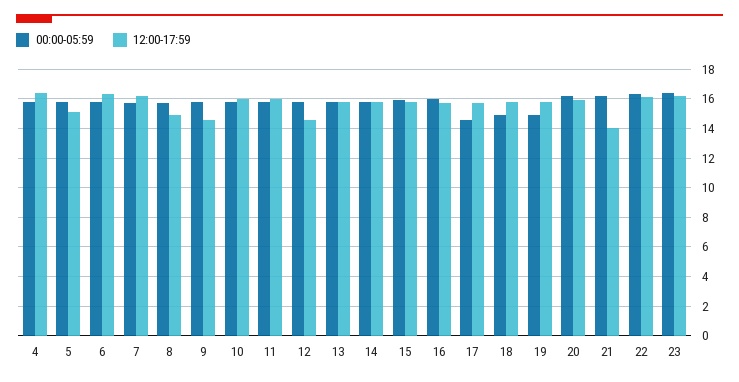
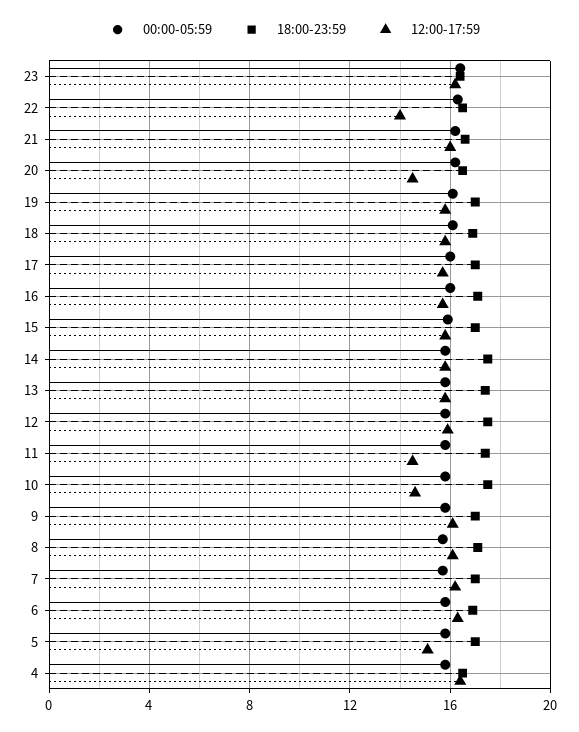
12:00-17:59, 8: 15 -> 16
12:00-17:59, 9: 14.5 -> 16
12:00-17:59, 10: 16 -> 14.5
12:00-17:59, 11: 16 -> 14.5
12:00-17:59, 12: 14.5 -> 16
00:00-05:59, 17: 14.5 -> 16
00:00-05:59, 18: 15 -> 16
00:00-05:59, 19: 15 -> 16
12:00-17:59, 20: 16 -> 14.5
12:00-17:59, 21: 14 -> 16
12:00-17:59, 22: 16 -> 14
18:00-23:59, 23: none -> 16.5
18:00-23:59, 22: none -> 16.5
18:00-23:59, 21: none -> 16.5
18:00-23:59, 20: none -> 16.5
18:00-23:59, 19: none -> 17
18:00-23:59, 18: none -> 17
18:00-23:59, 17: none -> 17
18:00-23:59, 16: none -> 17
18:00-23:59, 15: none -> 17
18:00-23:59, 14: none -> 17.5
18:00-23:59, 13: none -> 17.5
18:00-23:59, 12: none -> 17.5
18:00-23:59, 11: none -> 17.5
18:00-23:59, 10: none -> 17.5
18:00-23:59, 9: none -> 17
18:00-23:59, 8: none -> 17
18:00-23:59, 7: none -> 17
18:00-23:59, 6: none -> 17
18:00-23:59, 5: none -> 17
18:00-23:59, 4: none -> 16.5

